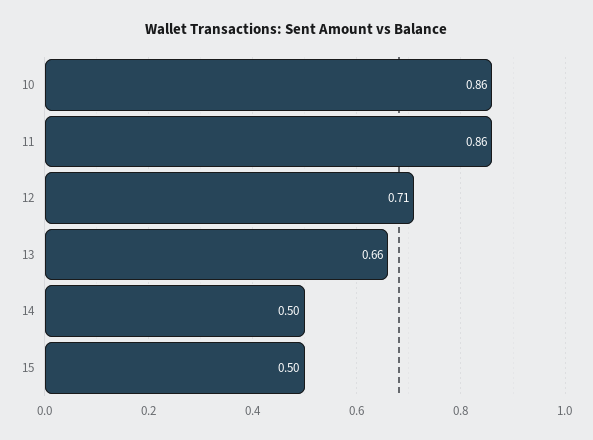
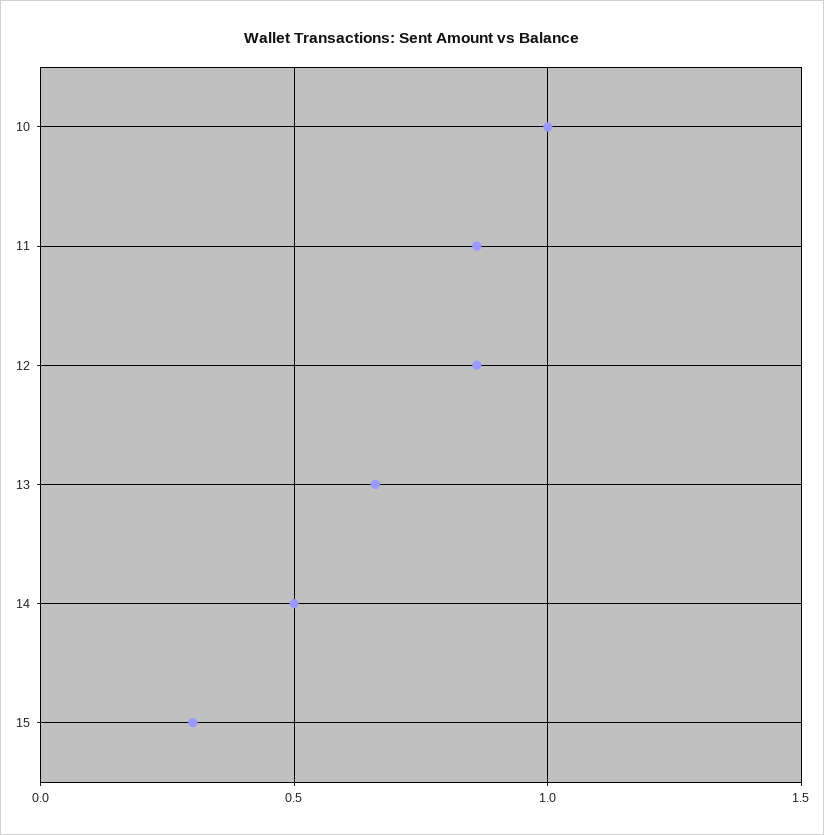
10: 0.86 -> 1
12: 0.71 -> 0.85
15: 0.5 -> 0.3

